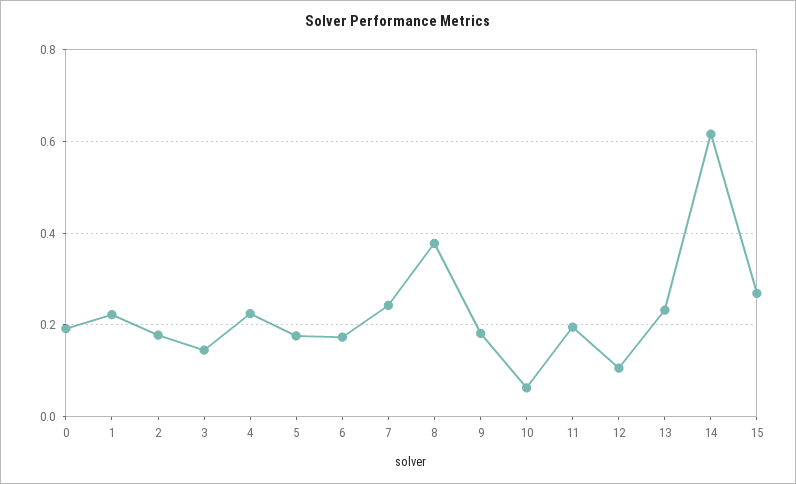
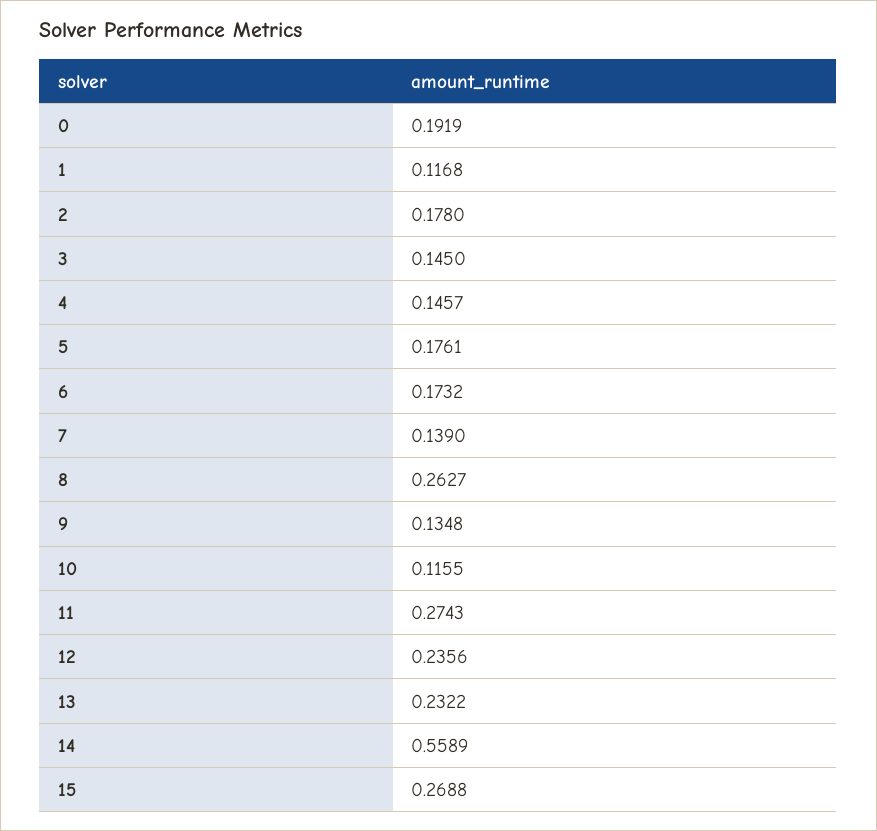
1: 0.22 -> 0.1168
4: 0.22 -> 0.1457
7: 0.24 -> 0.139
8: 0.38 -> 0.2627
9: 0.18 -> 0.1348
10: 0.06 -> 0.1155
11: 0.2 -> 0.2743
12: 0.1 -> 0.2356
14: 0.62 -> 0.5589

